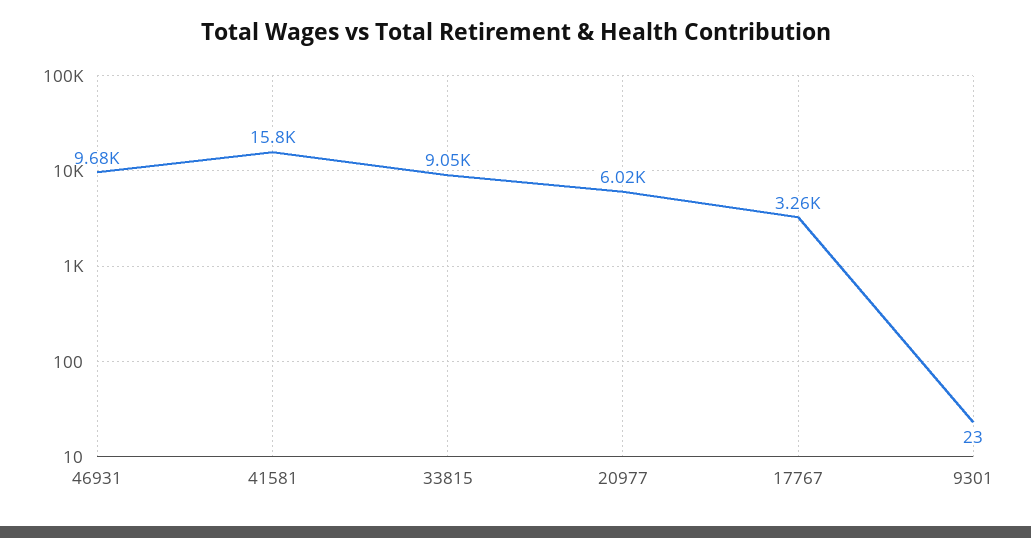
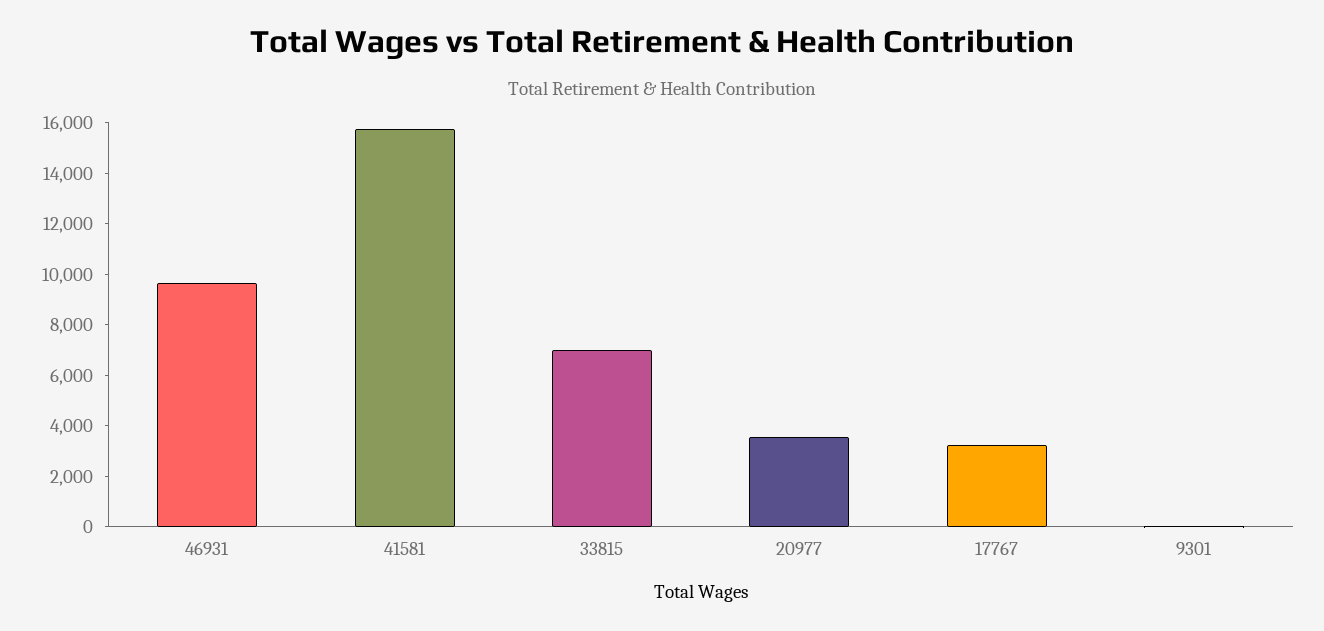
33815: 9050 -> 7000
20977: 6020 -> 3500

